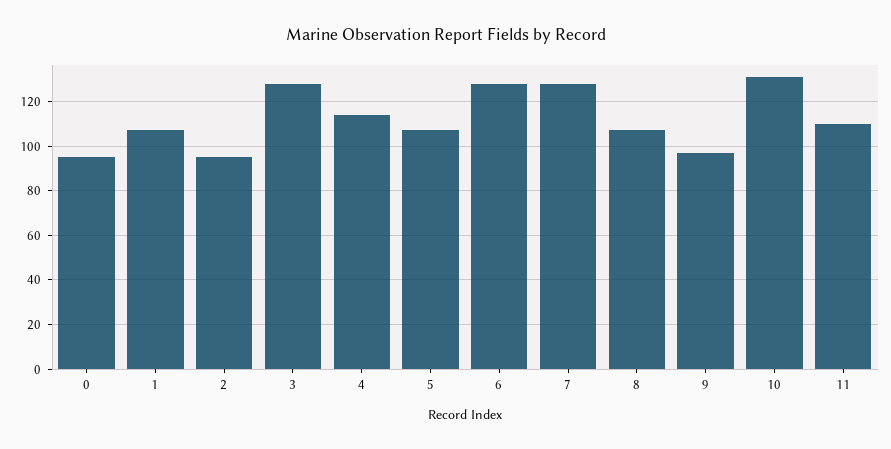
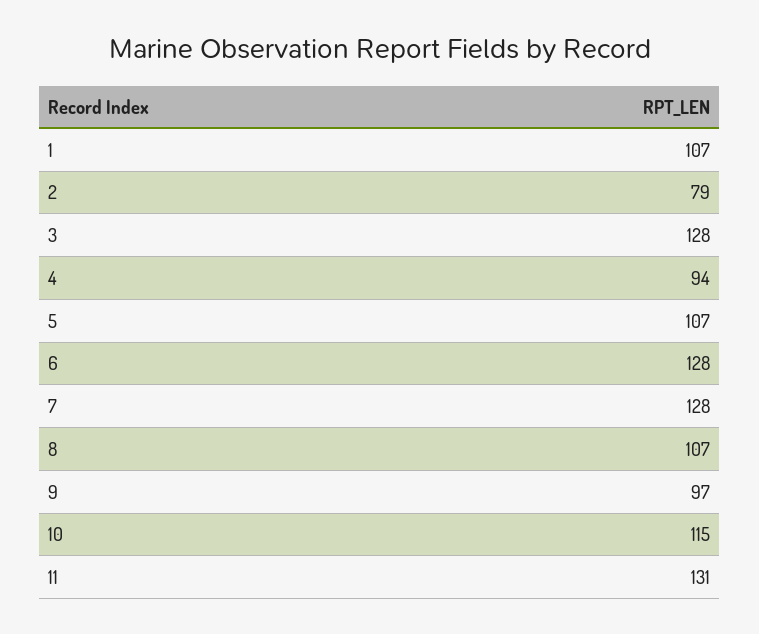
0: 95 -> none
2: 95 -> 79
4: 115 -> 94
10: 130 -> 115
11: 110 -> 131

